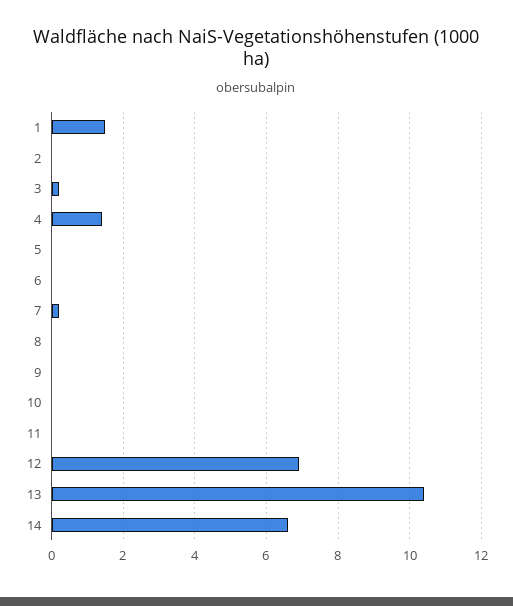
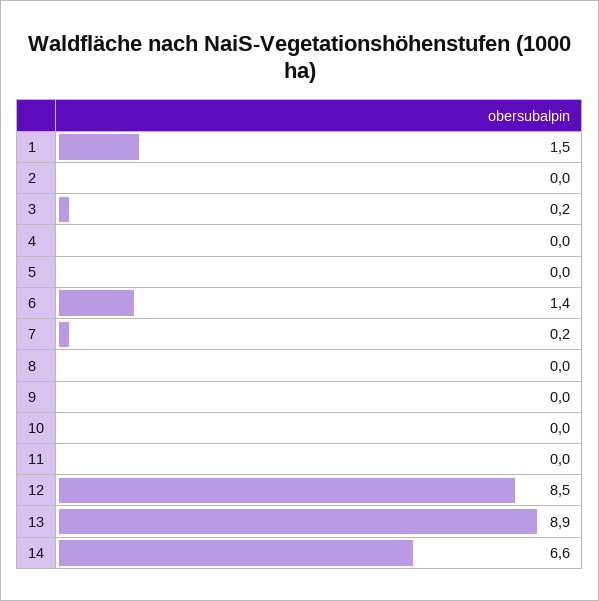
4: 1.5 -> 0
6: 0 -> 1.4
12: 7 -> 8.5
13: 10.5 -> 8.9

